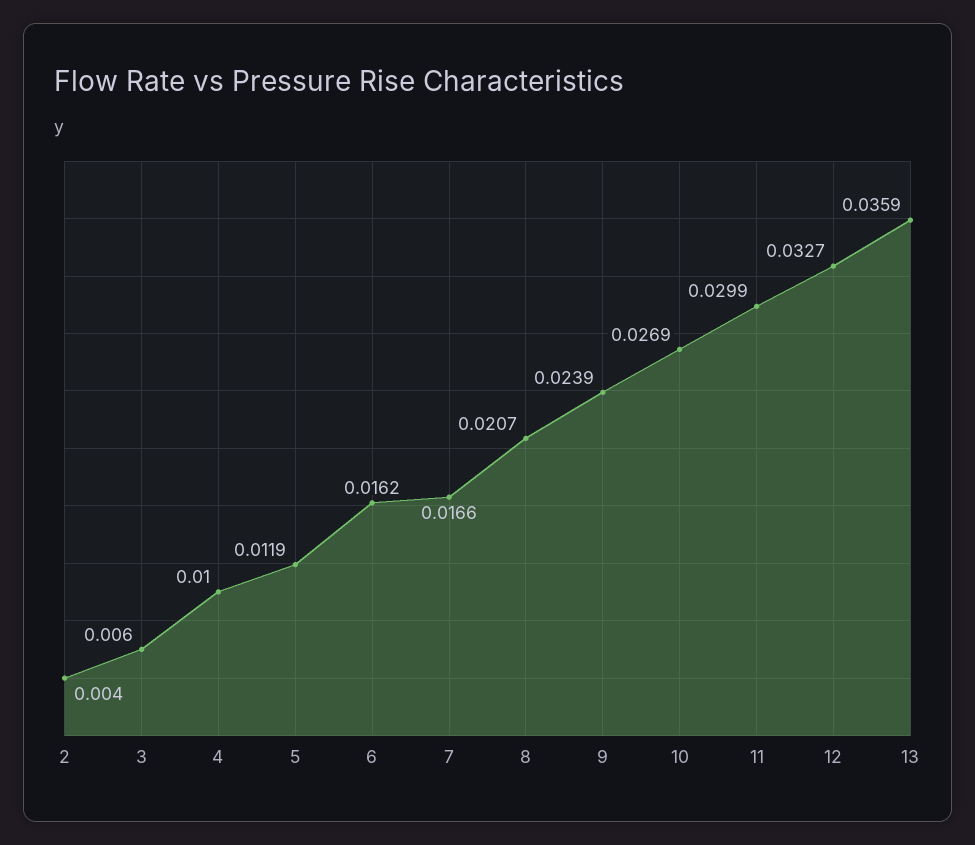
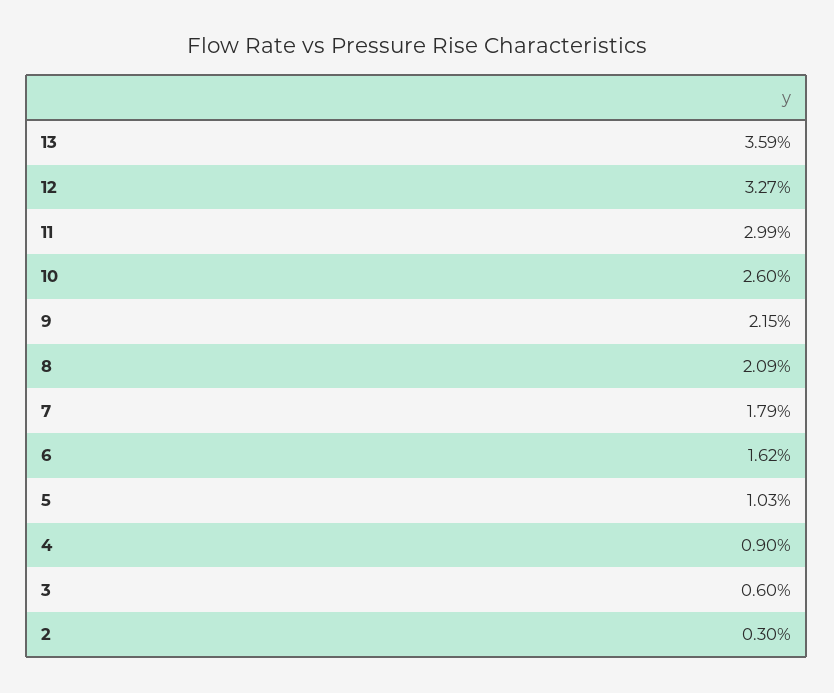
2: 0.004 -> 0.003
4: 0.01 -> 0.009
5: 0.0119 -> 0.0103
7: 0.0166 -> 0.0179
8: 0.0207 -> 0.0209
9: 0.0239 -> 0.0215
10: 0.0269 -> 0.026

